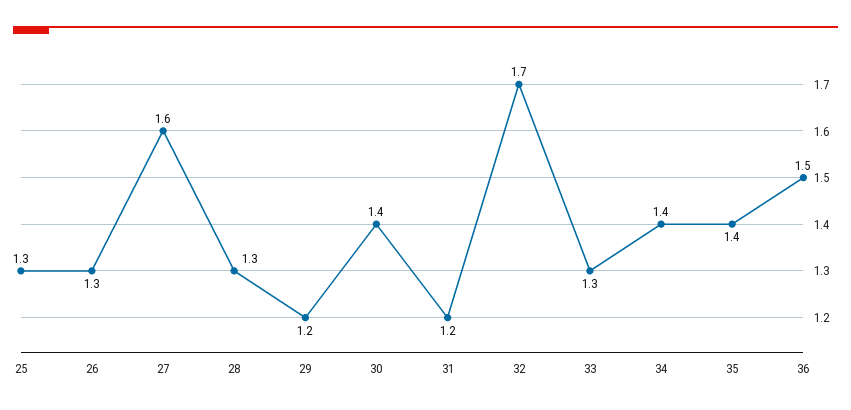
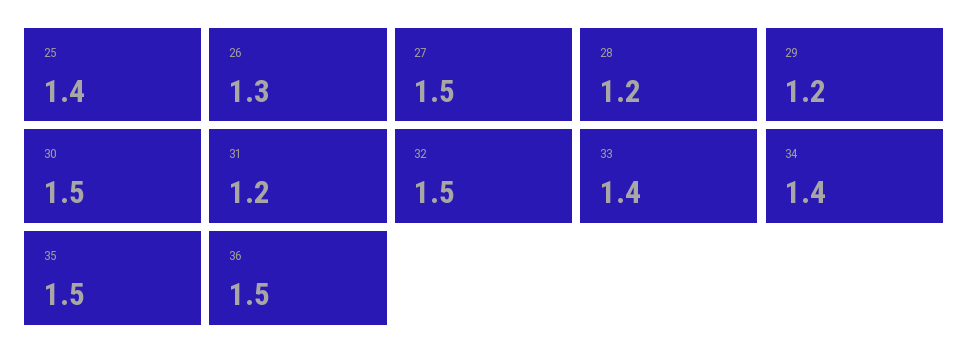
25: 1.3 -> 1.4
27: 1.6 -> 1.5
28: 1.3 -> 1.2
30: 1.4 -> 1.5
32: 1.7 -> 1.5
33: 1.3 -> 1.4
35: 1.4 -> 1.5

